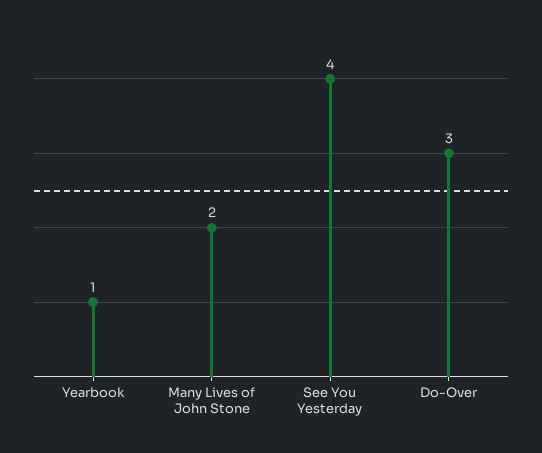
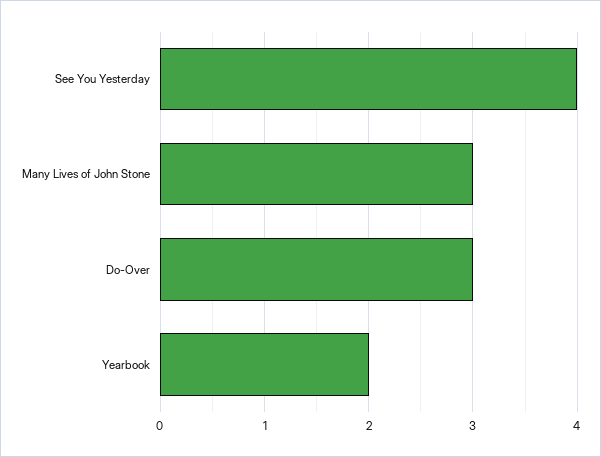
Yearbook: 1 -> 2
Many Lives of John Stone: 2 -> 3

